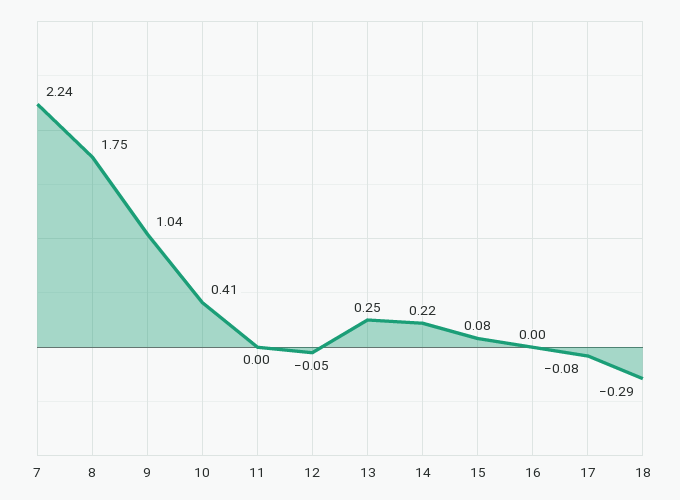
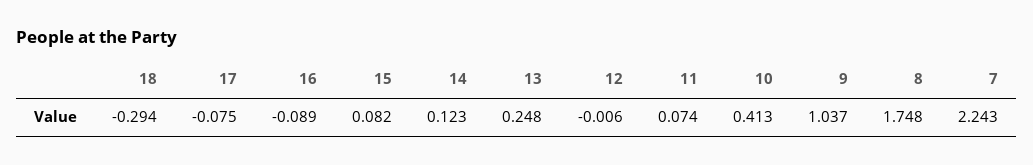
11: 0 -> 0.074
12: -0.05 -> -0.006
14: 0.22 -> 0.123
16: 0 -> -0.089

